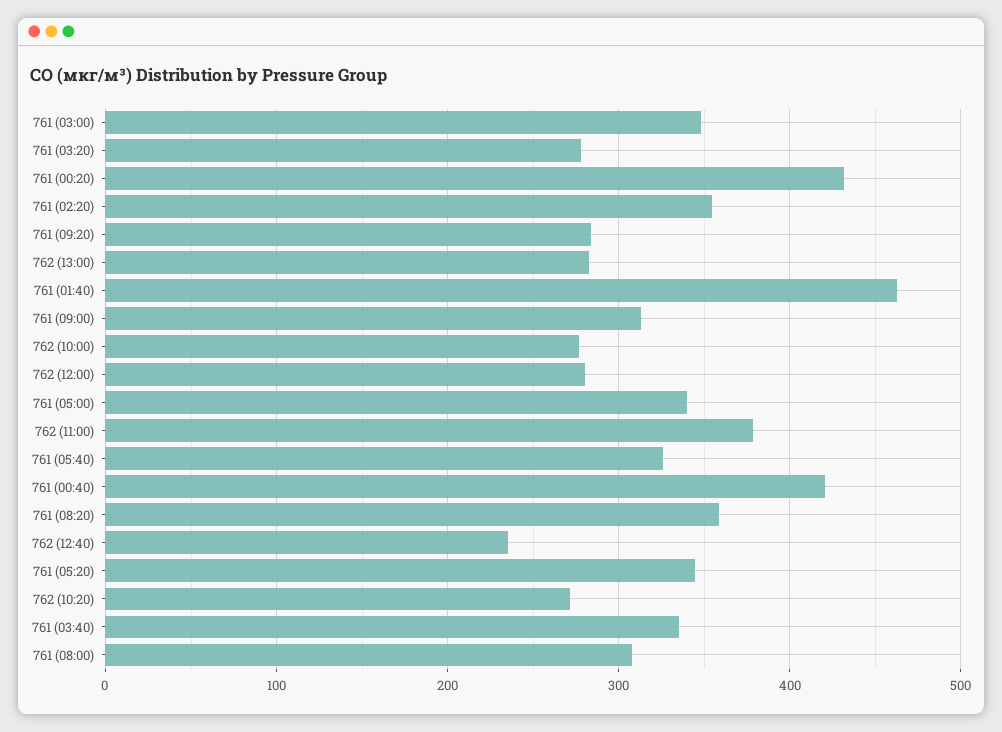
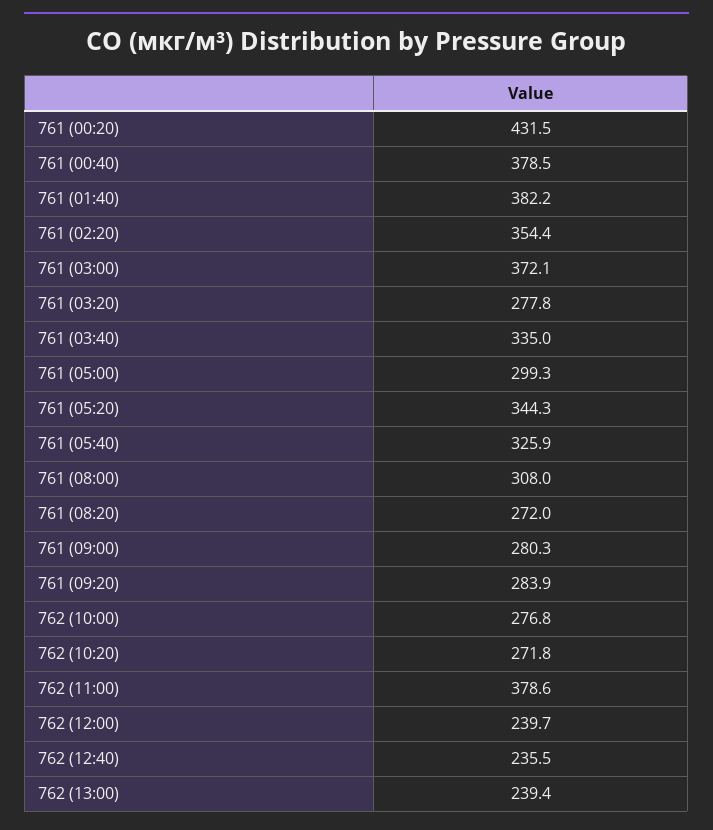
761 (03:00): 350 -> 372.1
762 (13:00): 280 -> 239.4
761 (01:40): 460 -> 382.2
761 (09:00): 310 -> 280.3
762 (12:00): 280 -> 239.7
761 (05:00): 340 -> 299.3
761 (00:40): 420 -> 378.5
761 (08:20): 360 -> 272

